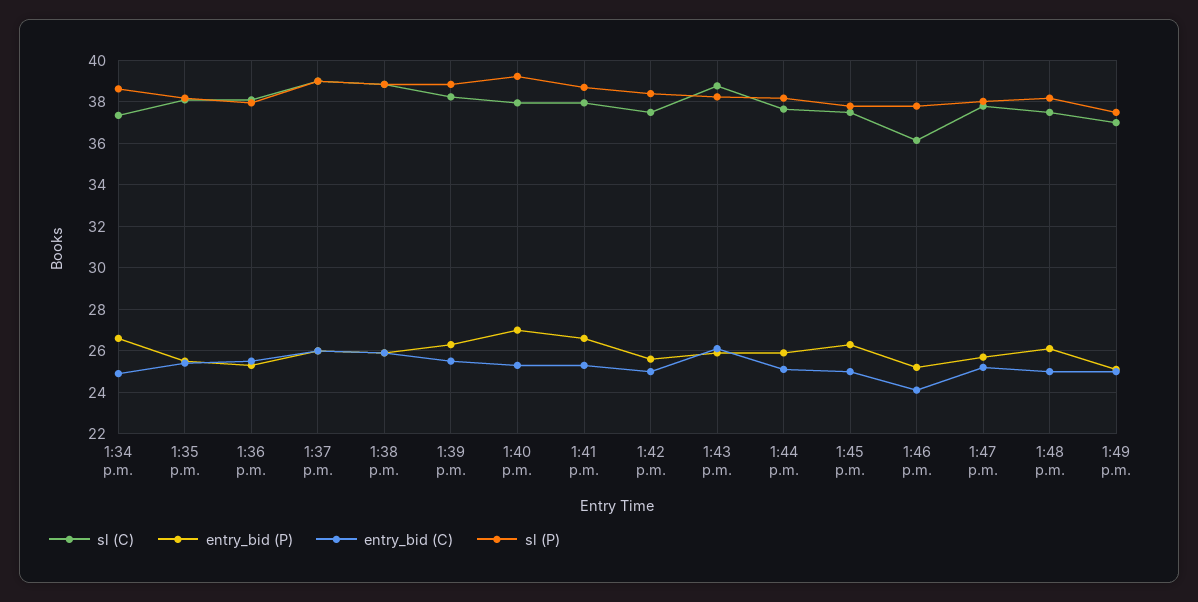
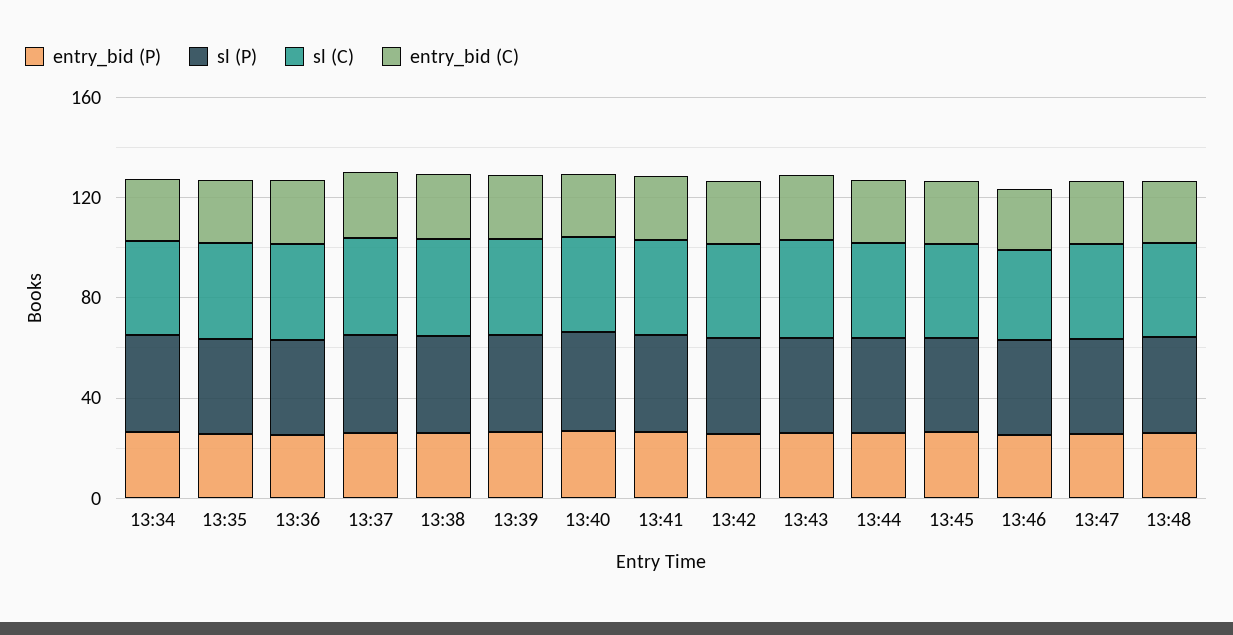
sl (C), 1:49 p.m.: 37 -> none
entry_bid (P), 1:49 p.m.: 25 -> none
entry_bid (C), 1:49 p.m.: 25 -> none
sl (P), 1:49 p.m.: 37.5 -> none

